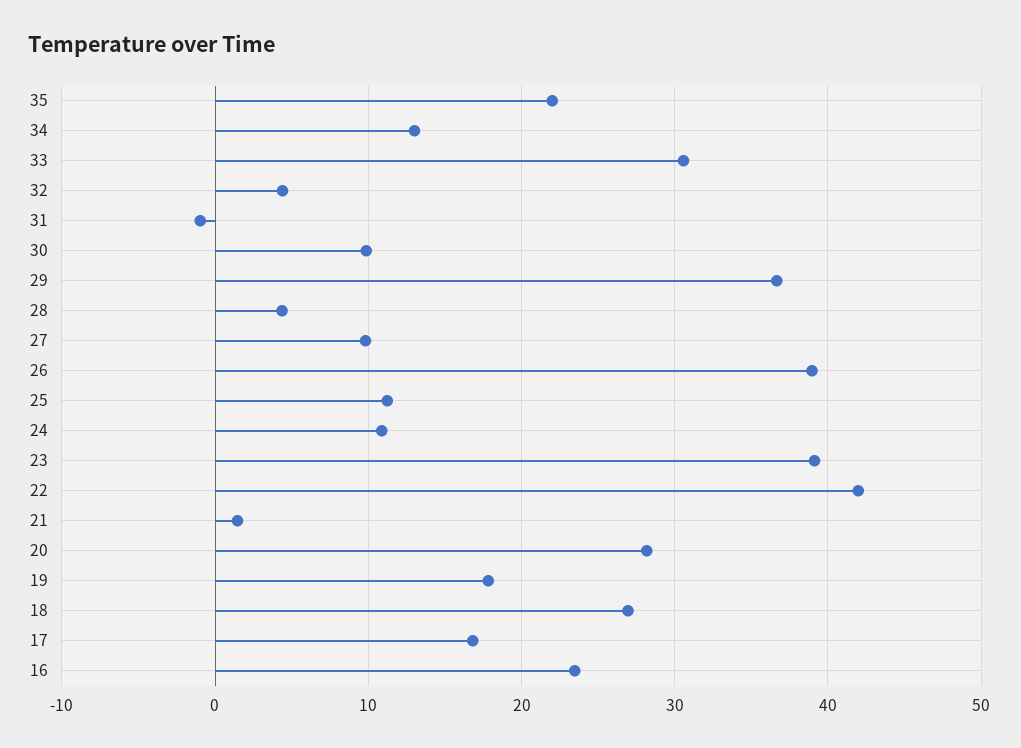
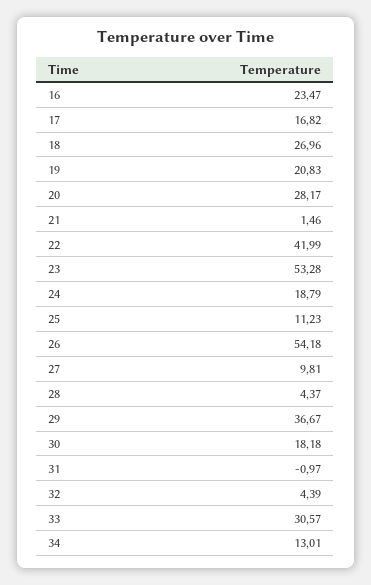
35: 22 -> none
30: 10 -> 18.18
26: 39 -> 54.18
24: 11 -> 18.79
23: 39 -> 53.28
19: 18 -> 20.83

